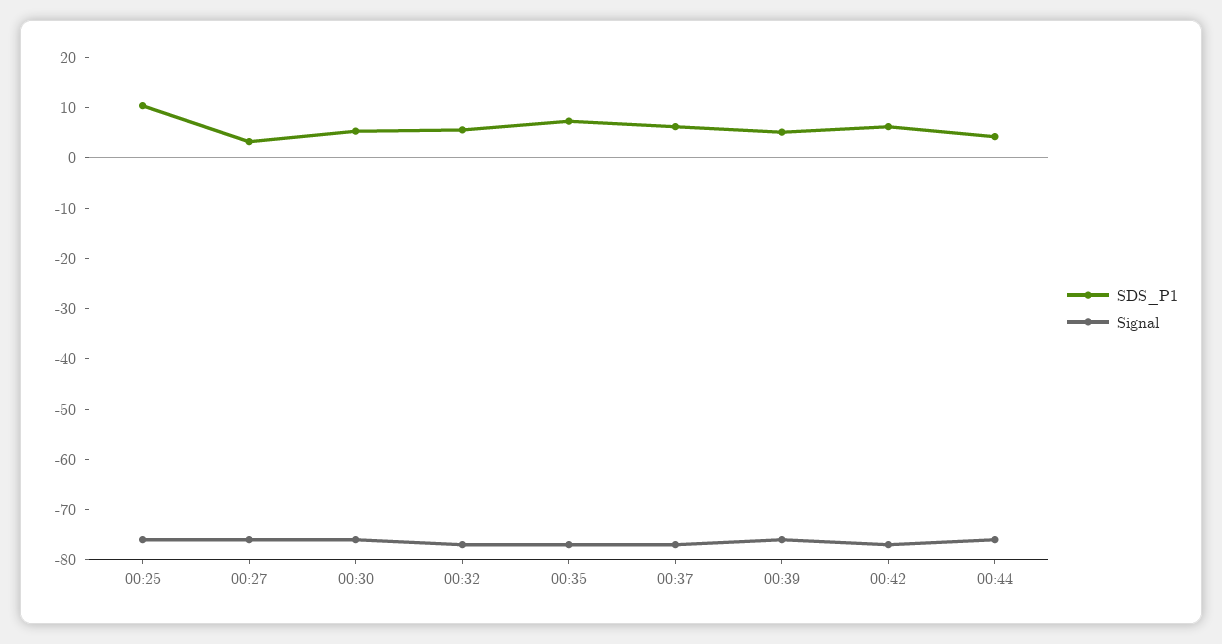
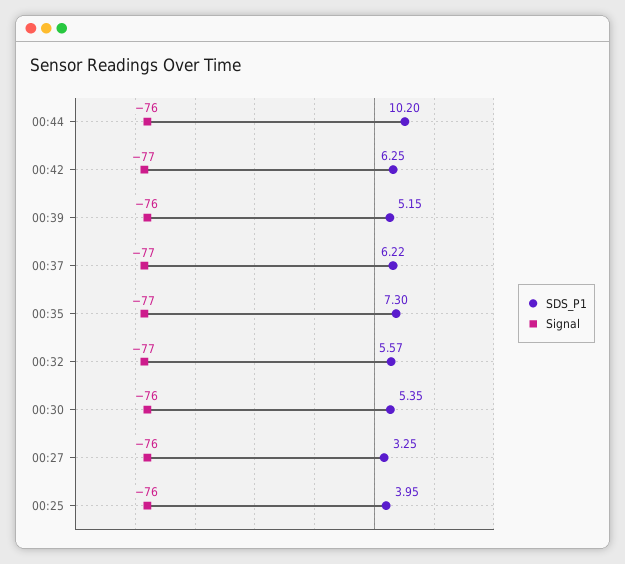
SDS_P1, 00:25: 10 -> 3.95
SDS_P1, 00:44: 4 -> 10.2

